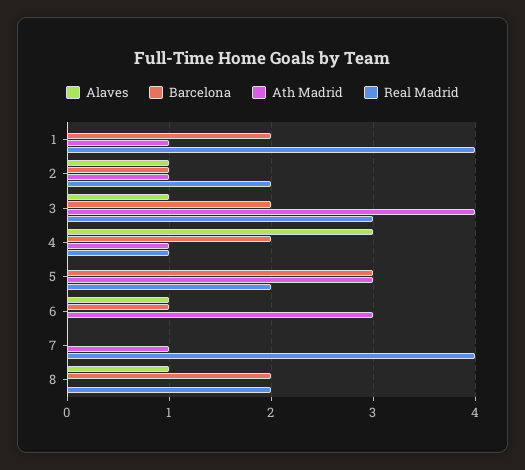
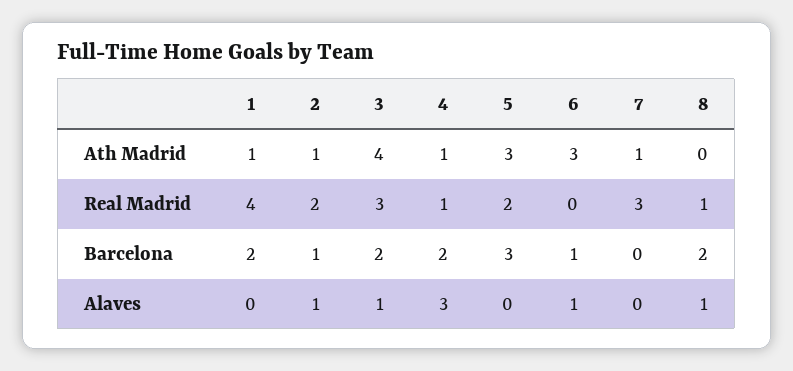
Real Madrid, 7: 4 -> 3
Real Madrid, 8: 2 -> 1

